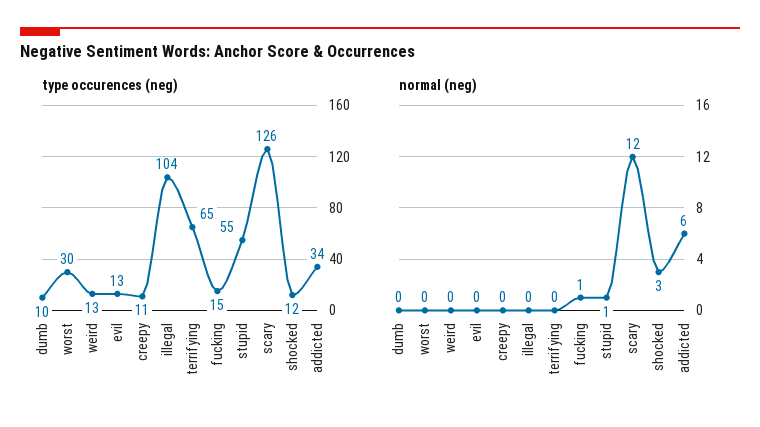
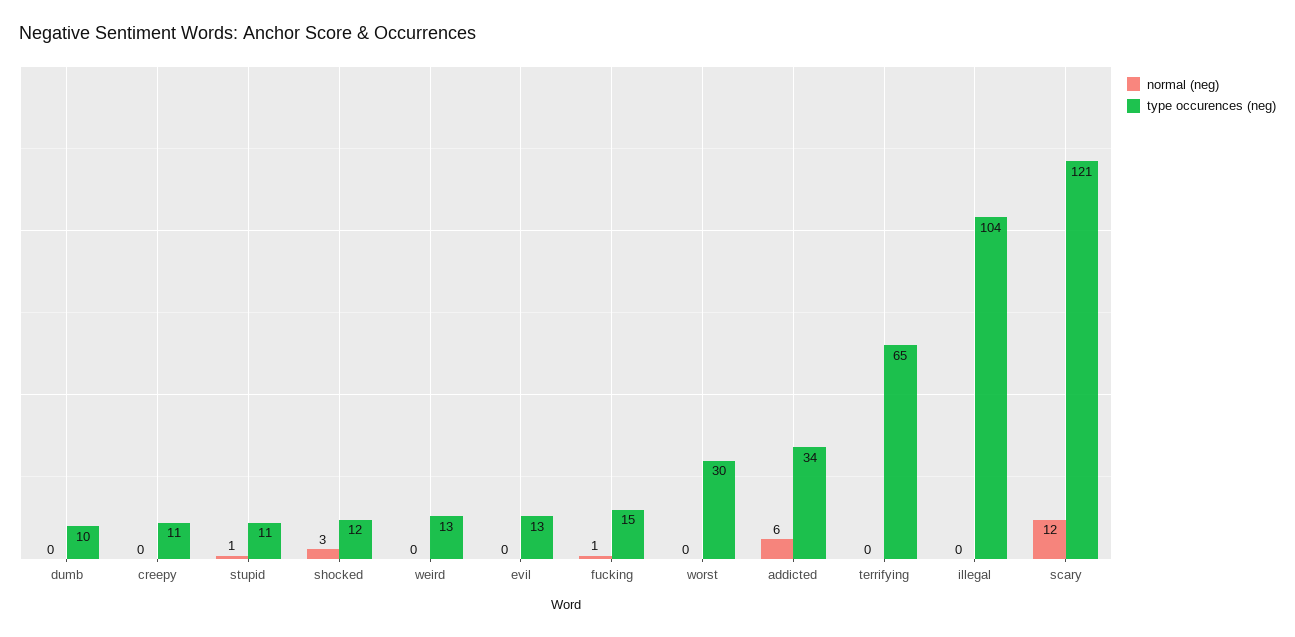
type occurences (neg), stupid: 55 -> 11
type occurences (neg), scary: 126 -> 121

